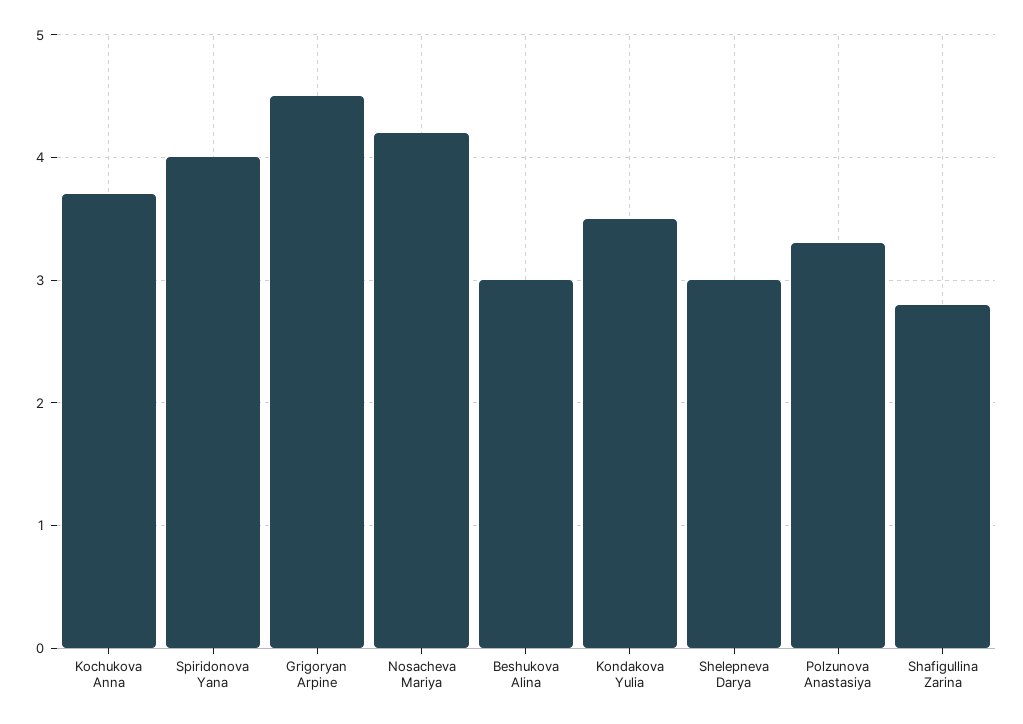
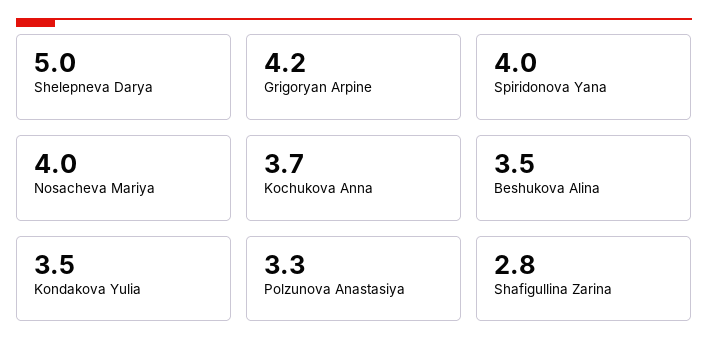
Grigoryan Arpine: 4.5 -> 4.2
Nosacheva Mariya: 4.2 -> 4
Beshukova Alina: 3 -> 3.5
Shelepneva Darya: 3 -> 5

